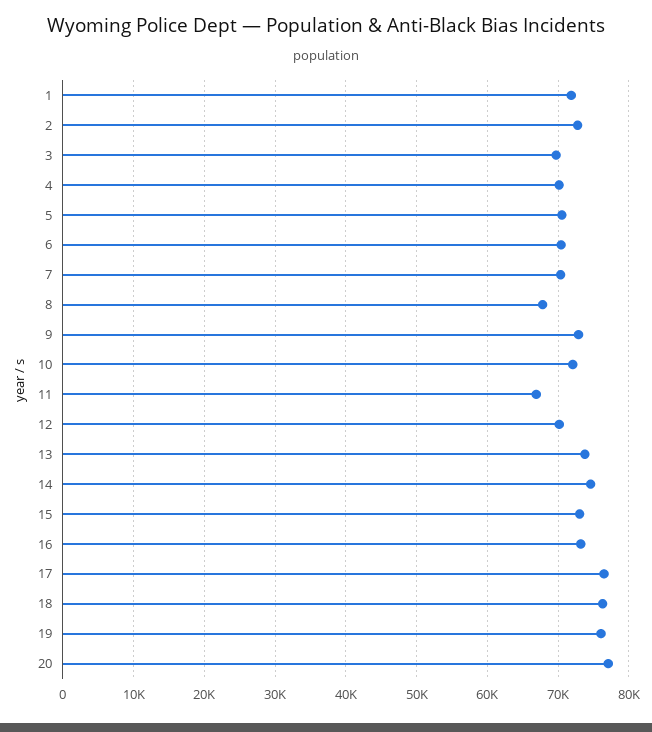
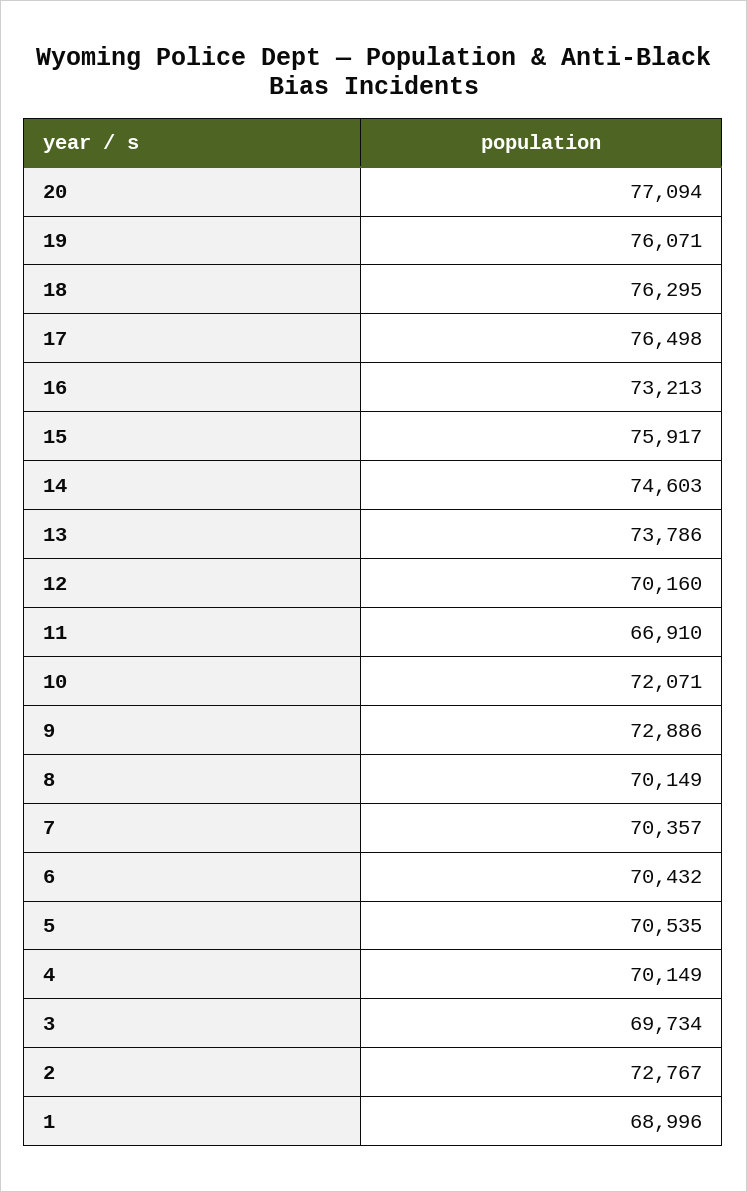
1: 72000 -> 68996
8: 68000 -> 70149
15: 73000 -> 75917

